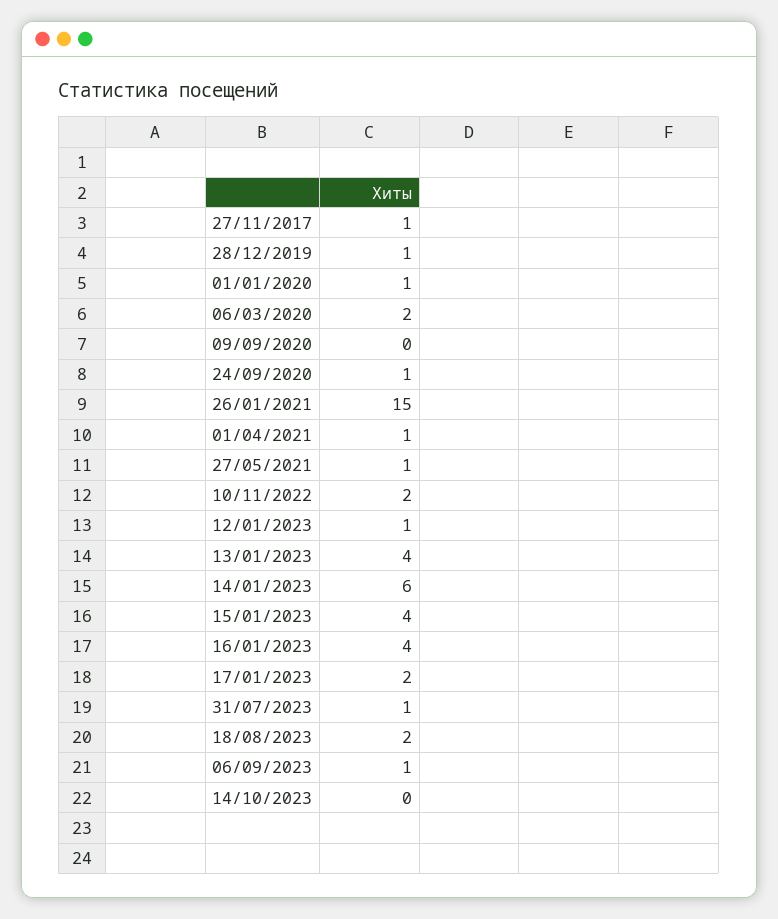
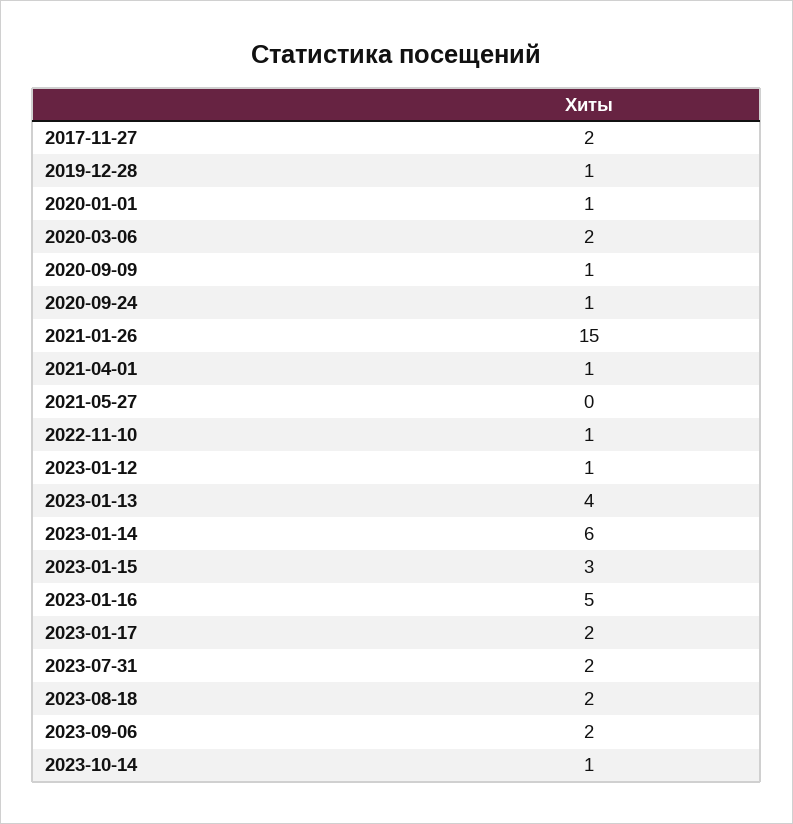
27/11/2017: 1 -> 2
09/09/2020: 0 -> 1
27/05/2021: 1 -> 0
10/11/2022: 2 -> 1
15/01/2023: 4 -> 3
16/01/2023: 4 -> 5
31/07/2023: 1 -> 2
06/09/2023: 1 -> 2
14/10/2023: 0 -> 1

